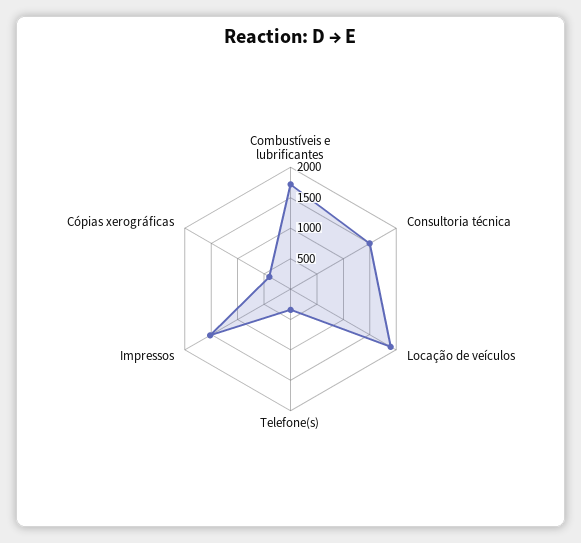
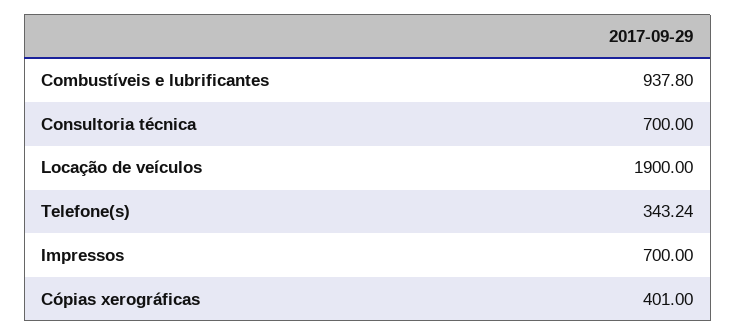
Combustíveis e lubrificantes: 1750 -> 937.8
Consultoria técnica: 1500 -> 700
Impressos: 1500 -> 700

